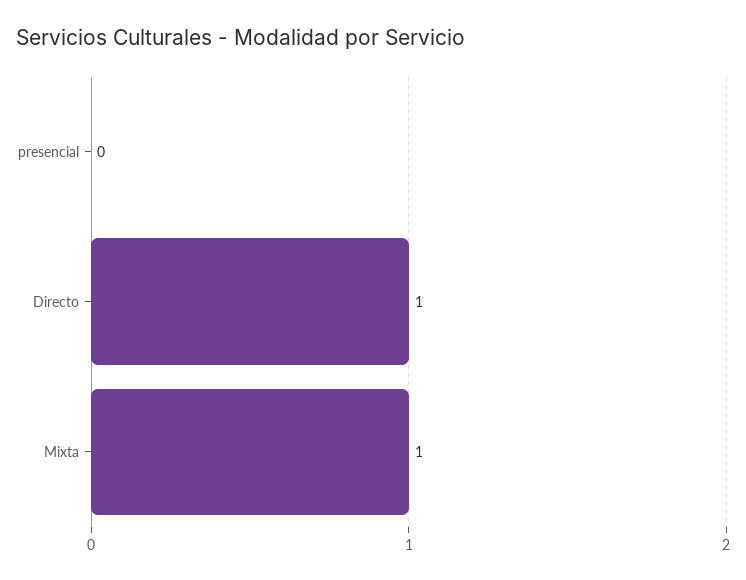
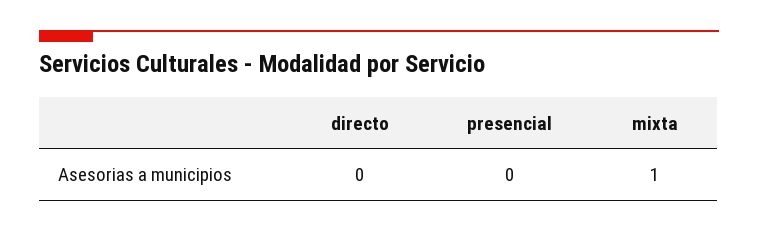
Directo: 1 -> 0

